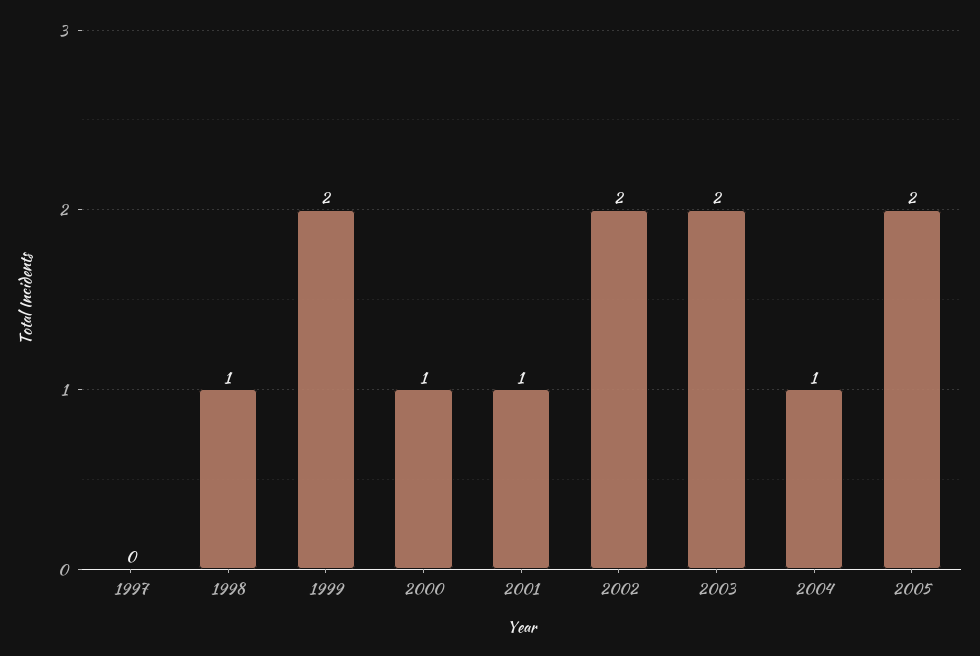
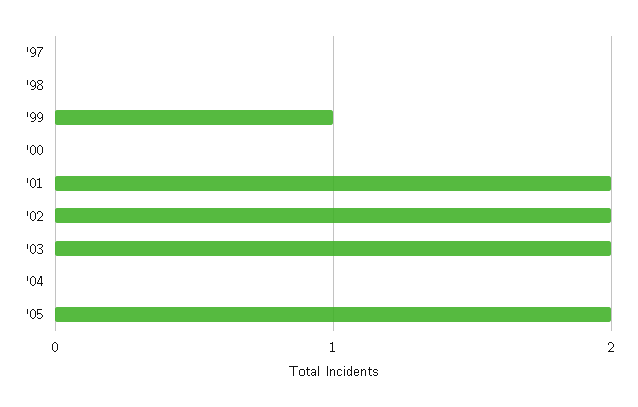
1998: 1 -> 0
1999: 2 -> 1
2000: 1 -> 0
2001: 1 -> 2
2004: 1 -> 0

